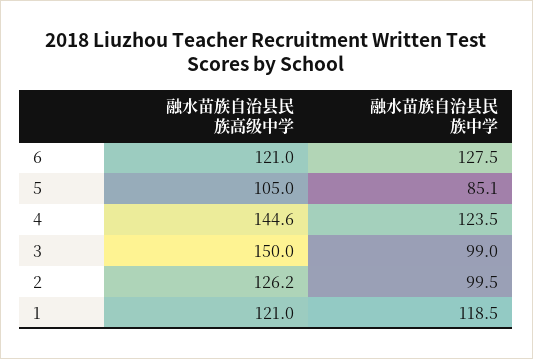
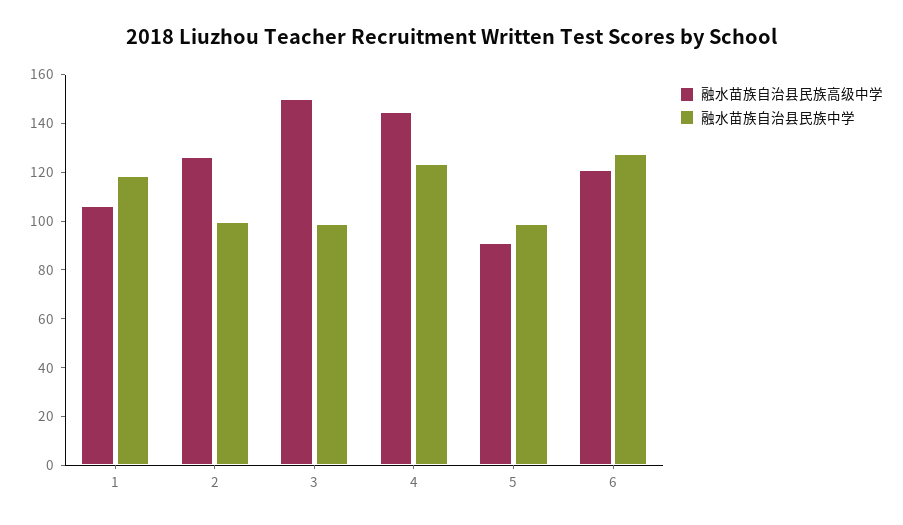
融水苗族自治县民族高级中学, 5: 105 -> 90
融水苗族自治县民族中学, 5: 85.1 -> 100
融水苗族自治县民族高级中学, 1: 121 -> 105

